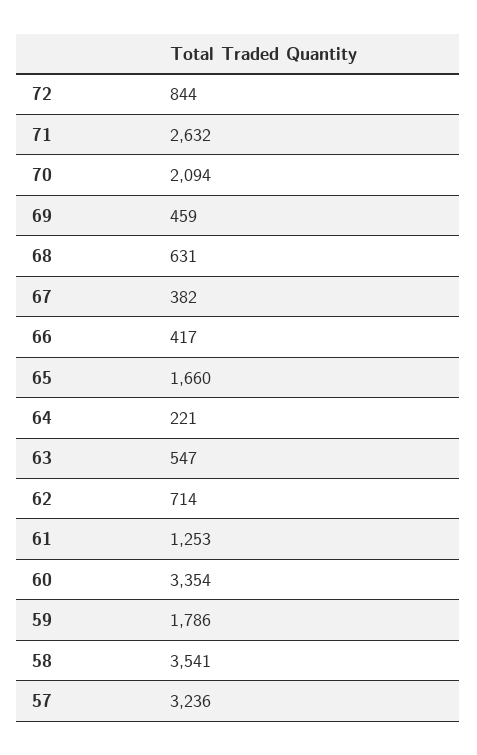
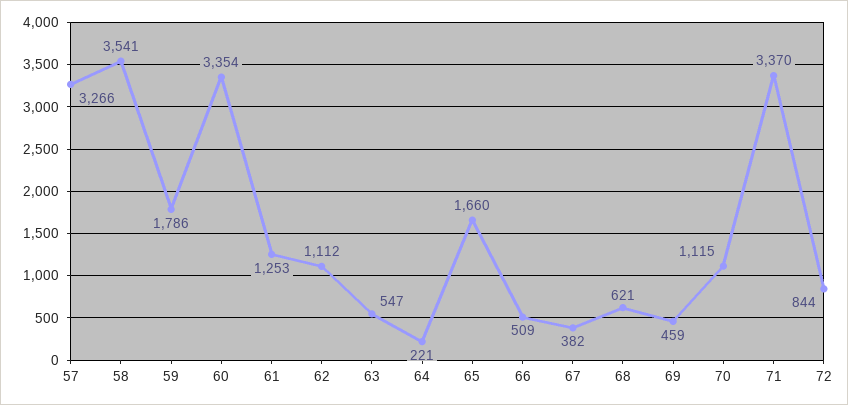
71: 2632 -> 3370
70: 2094 -> 1115
68: 631 -> 621
66: 417 -> 509
62: 714 -> 1112
57: 3236 -> 3266

